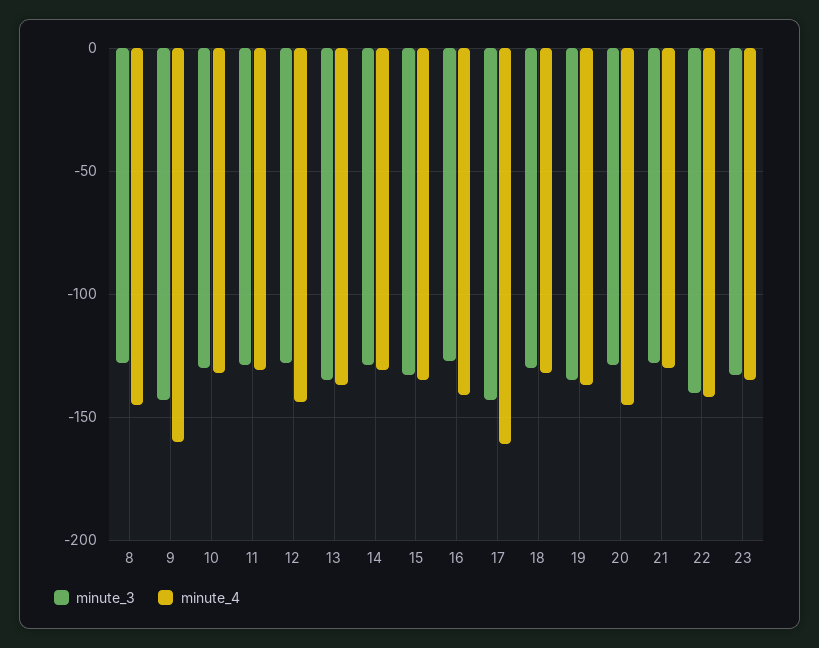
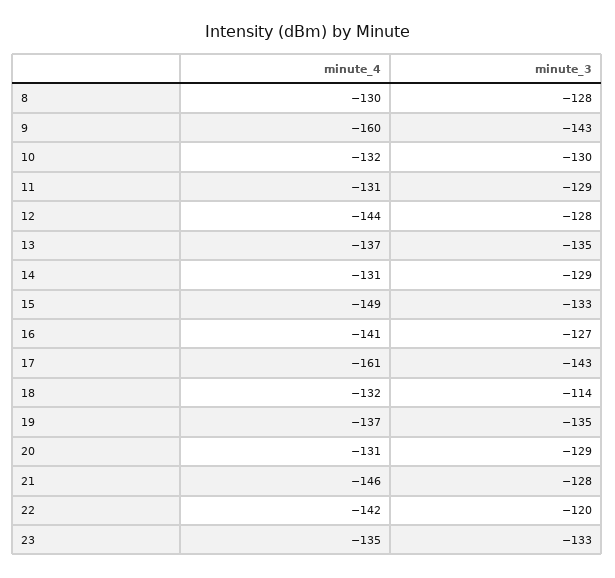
minute_4, 8: -145 -> -130
minute_4, 15: -135 -> -149
minute_3, 18: -130 -> -114
minute_4, 20: -145 -> -131
minute_4, 21: -130 -> -146
minute_3, 22: -140 -> -120

